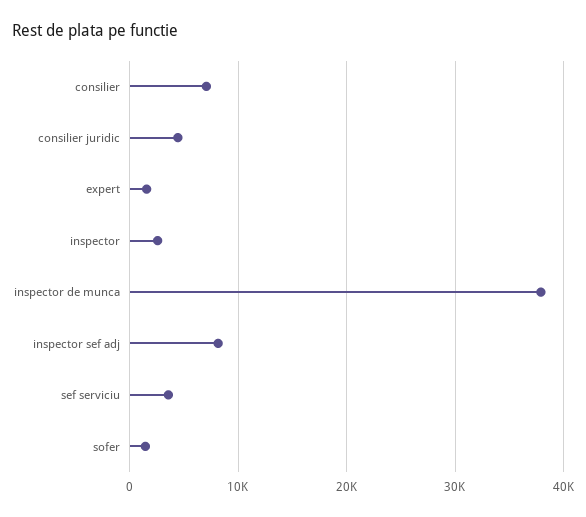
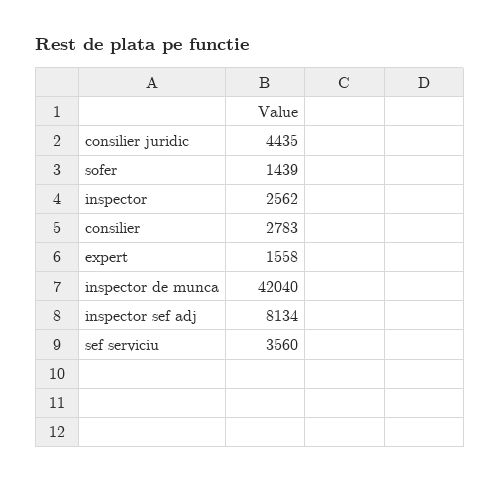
consilier: 7000 -> 2783
inspector de munca: 38000 -> 42040

